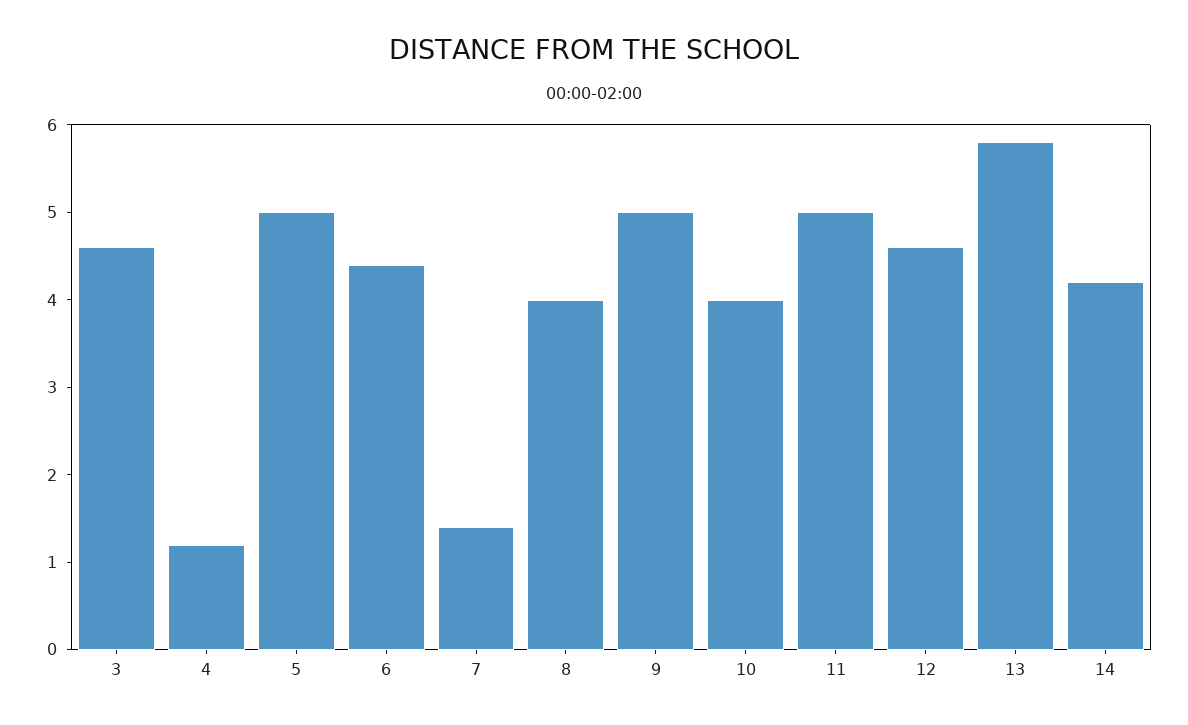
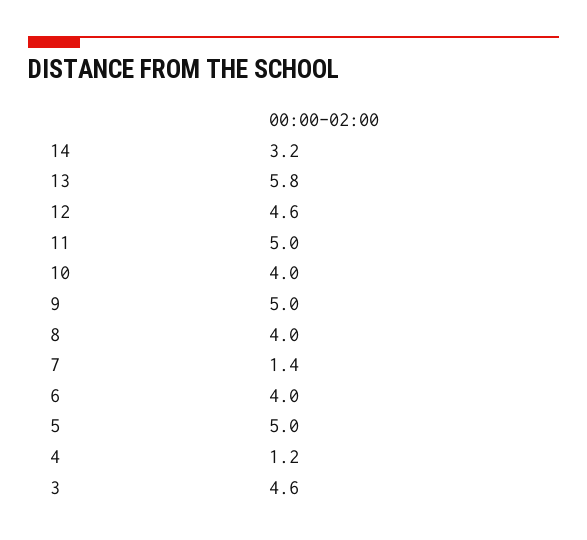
6: 4.4 -> 4
14: 4.2 -> 3.2

